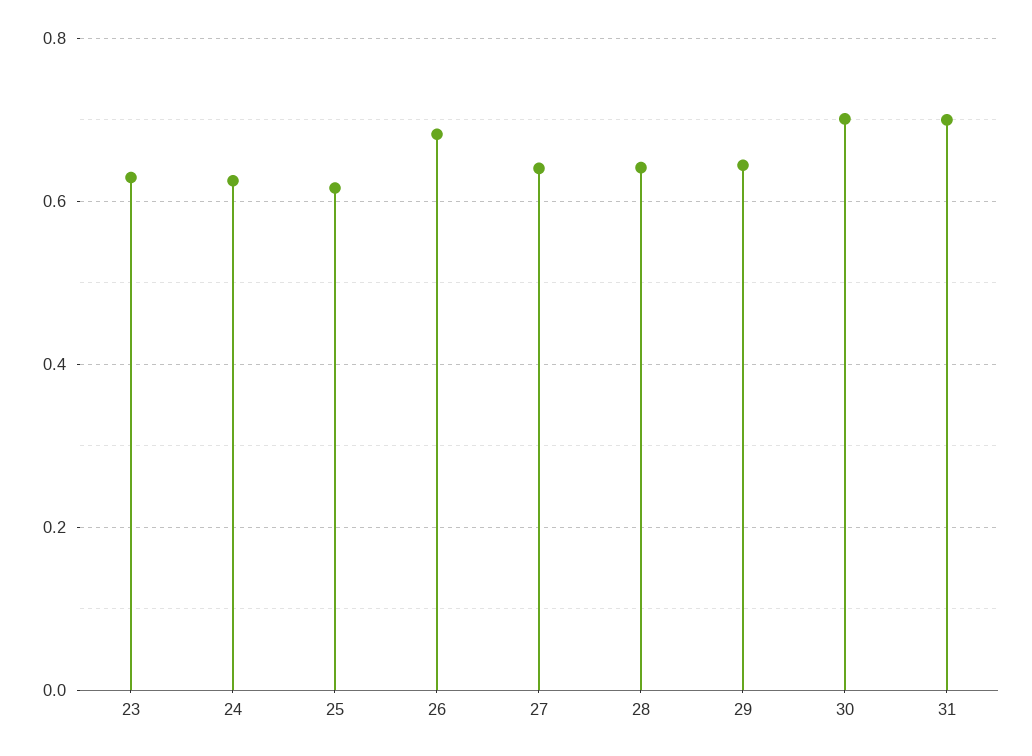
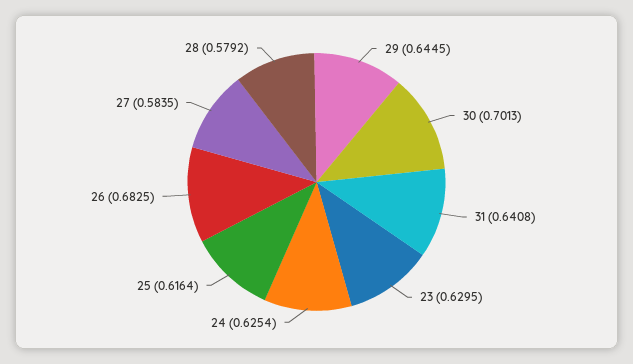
27: 0.64 -> 0.5835
28: 0.64 -> 0.5792
31: 0.7 -> 0.6408

